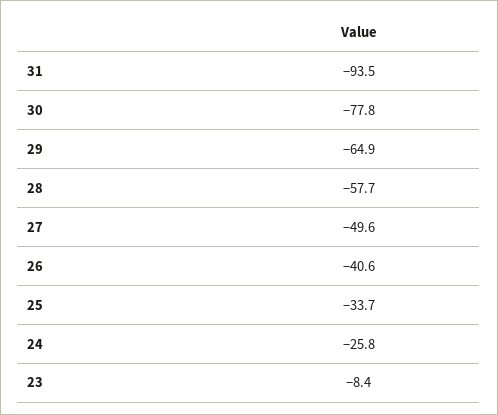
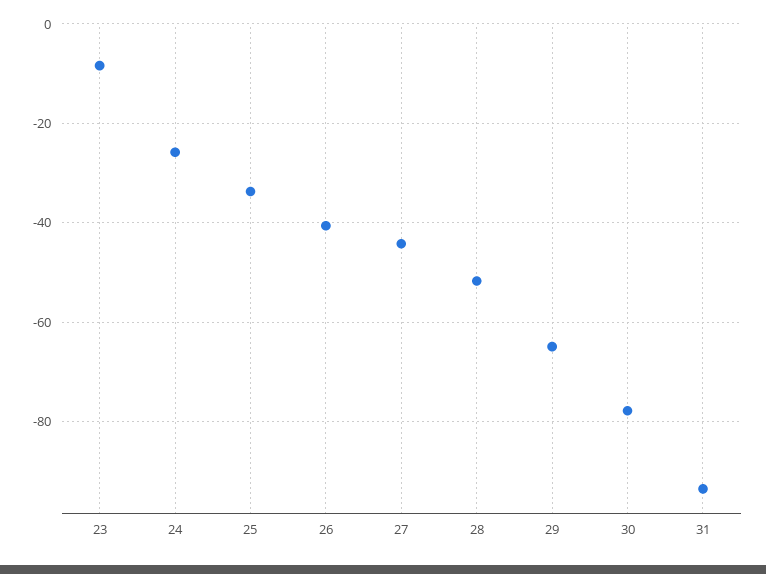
28: -57.7 -> -52
27: -49.6 -> -44

